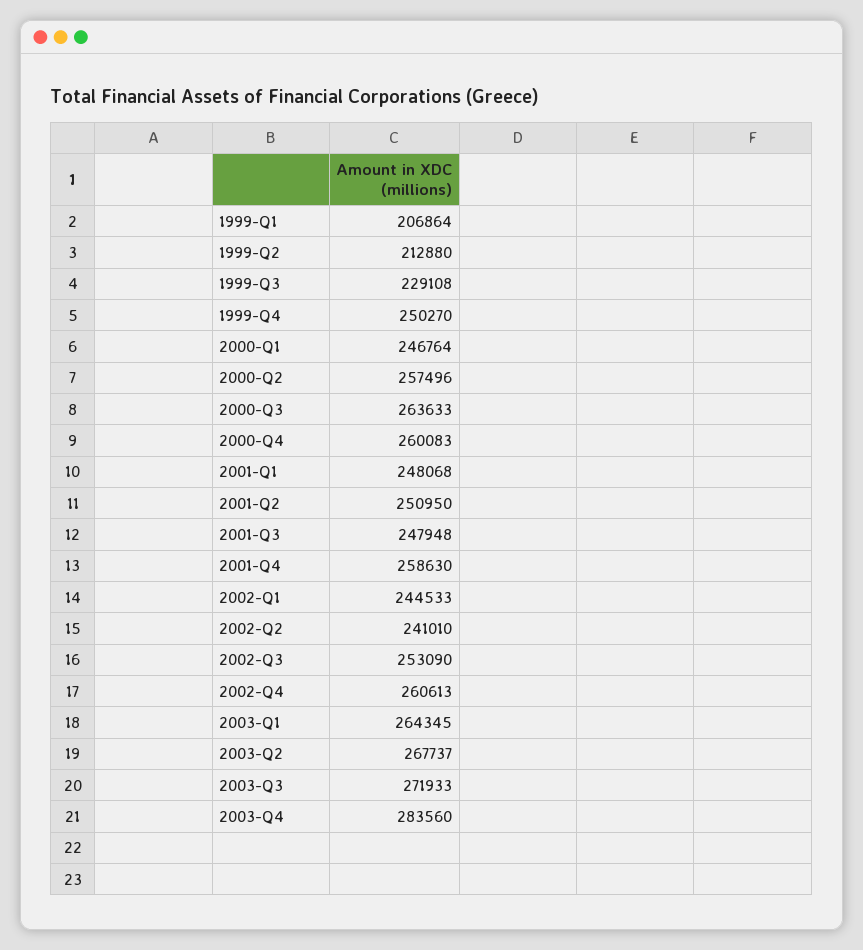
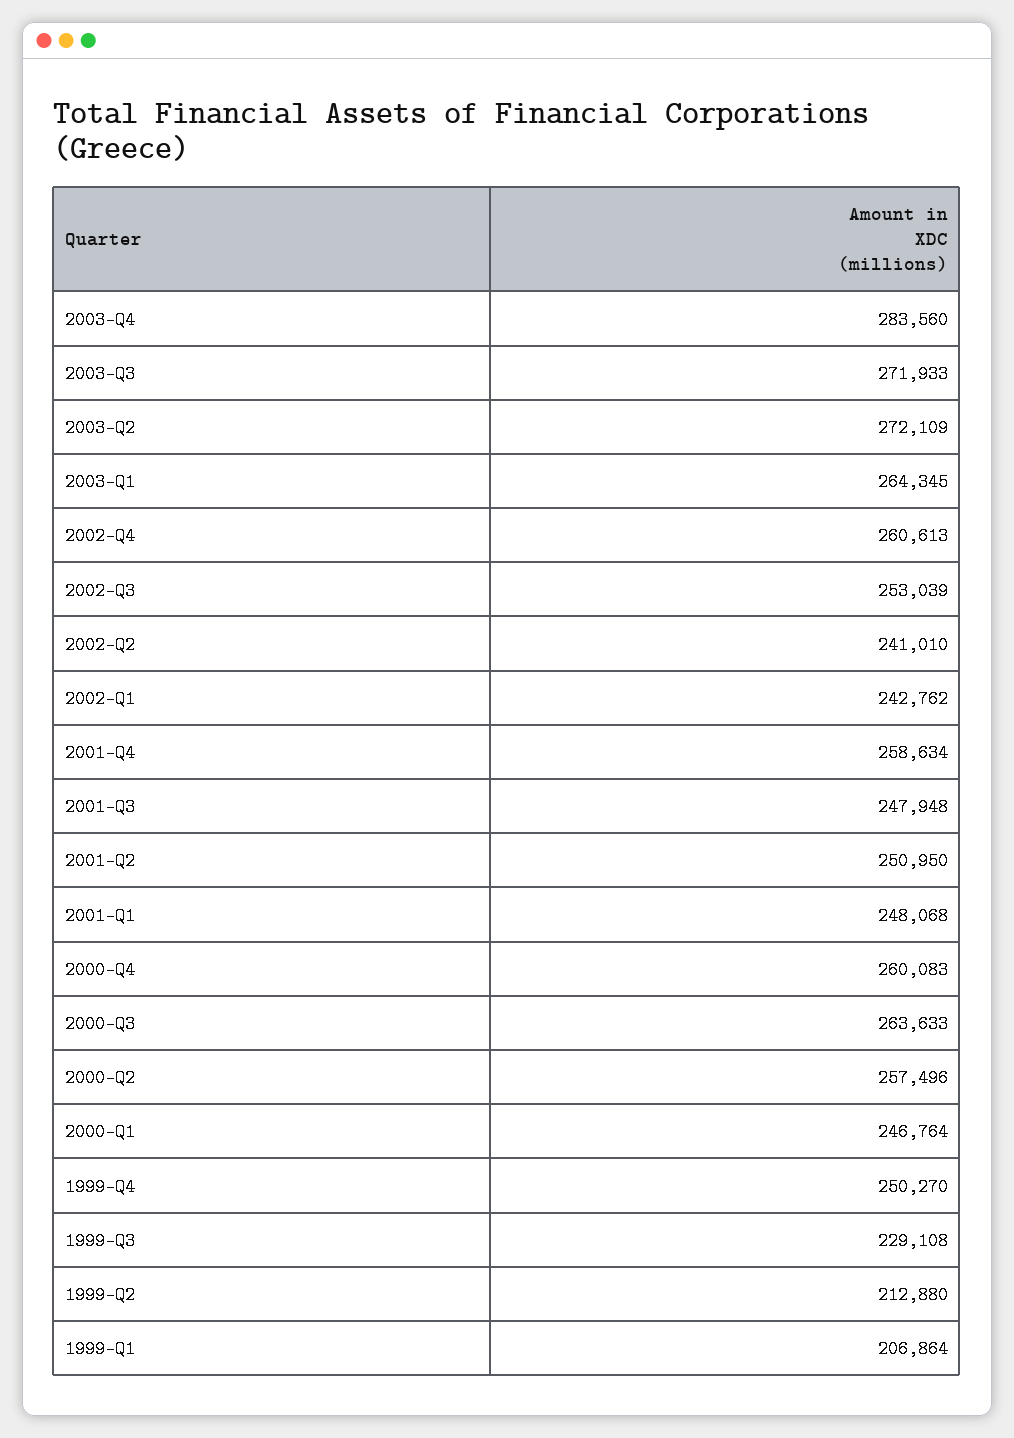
2001-Q4: 258630 -> 258634
2002-Q1: 244533 -> 242762
2002-Q3: 253090 -> 253039
2003-Q2: 267737 -> 272109

